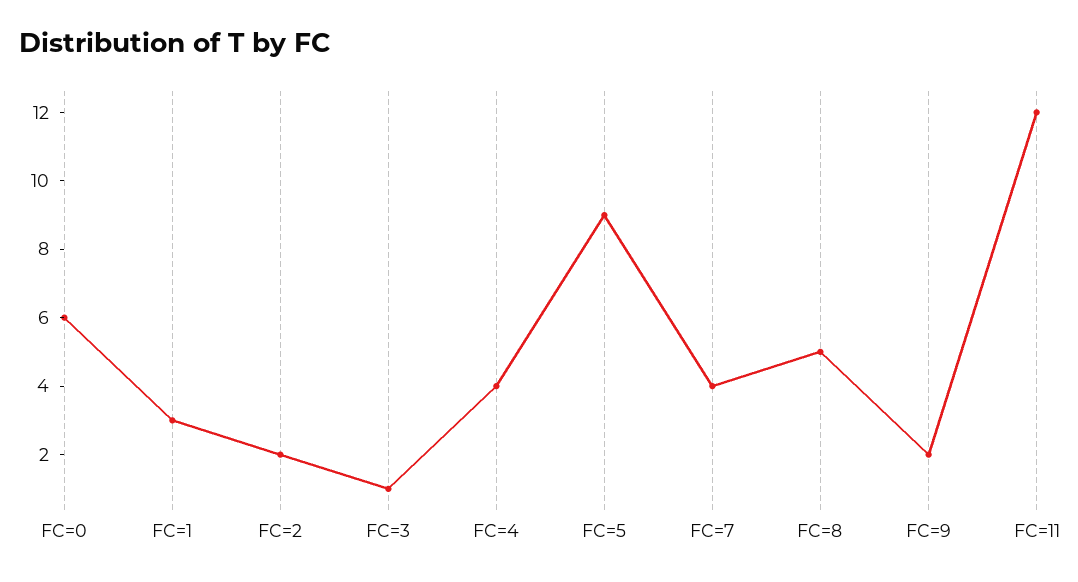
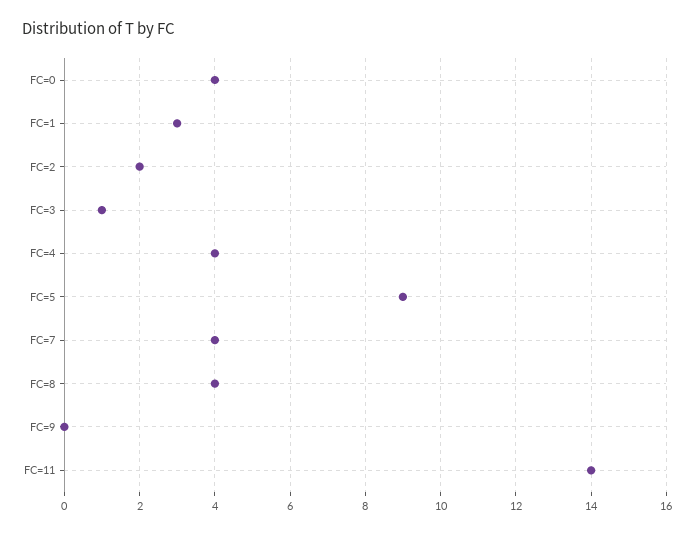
FC=0: 6 -> 4
FC=8: 5 -> 4
FC=9: 2 -> 0
FC=11: 12 -> 14

